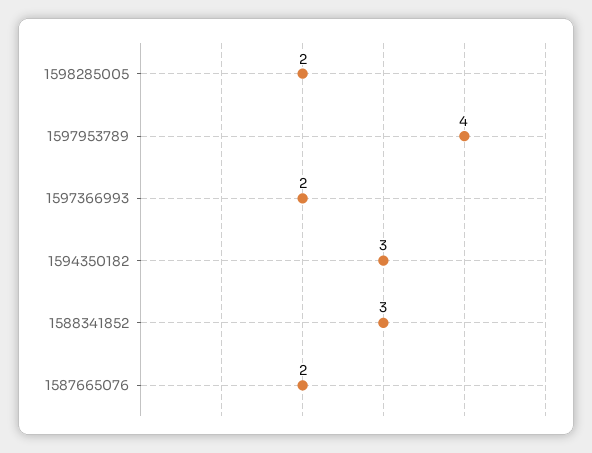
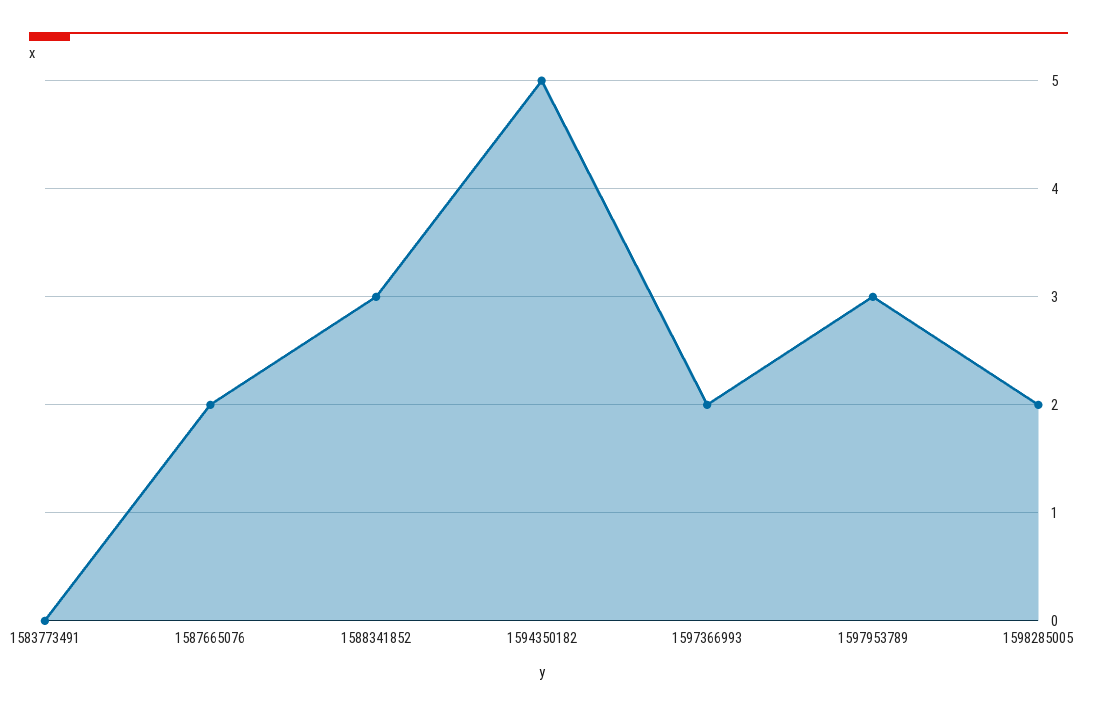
1597953789: 4 -> 3
1594350182: 3 -> 5
1583773491: none -> 0

